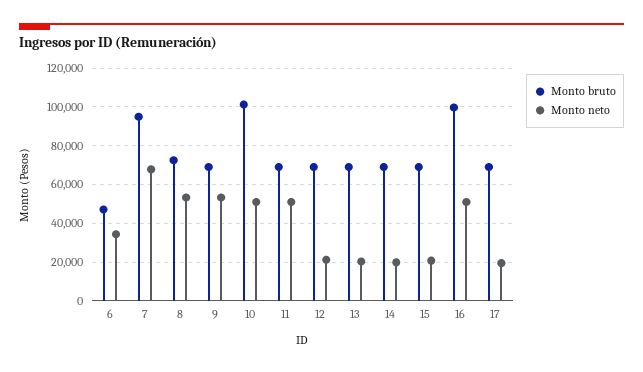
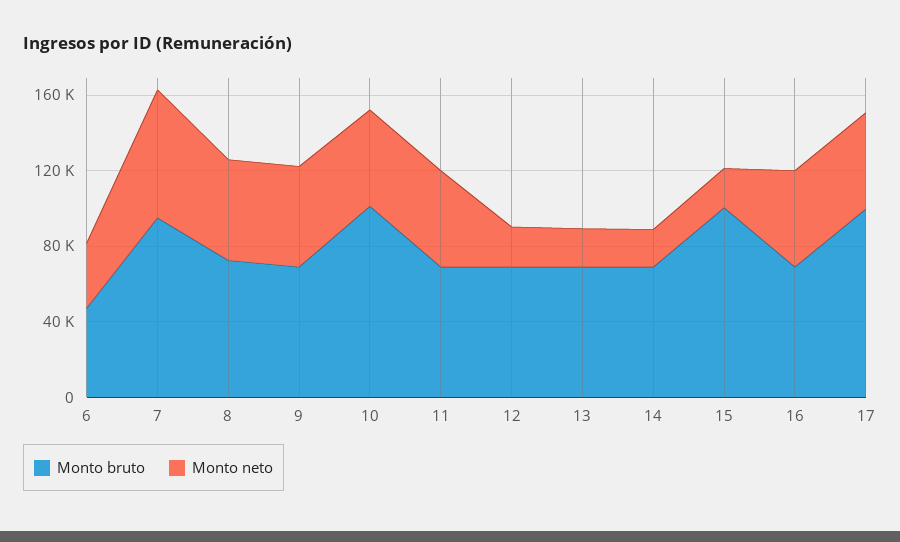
Monto bruto, 15: 70000 -> 100000
Monto bruto, 16: 100000 -> 70000
Monto bruto, 17: 70000 -> 100000
Monto neto, 17: 20000 -> 50000

